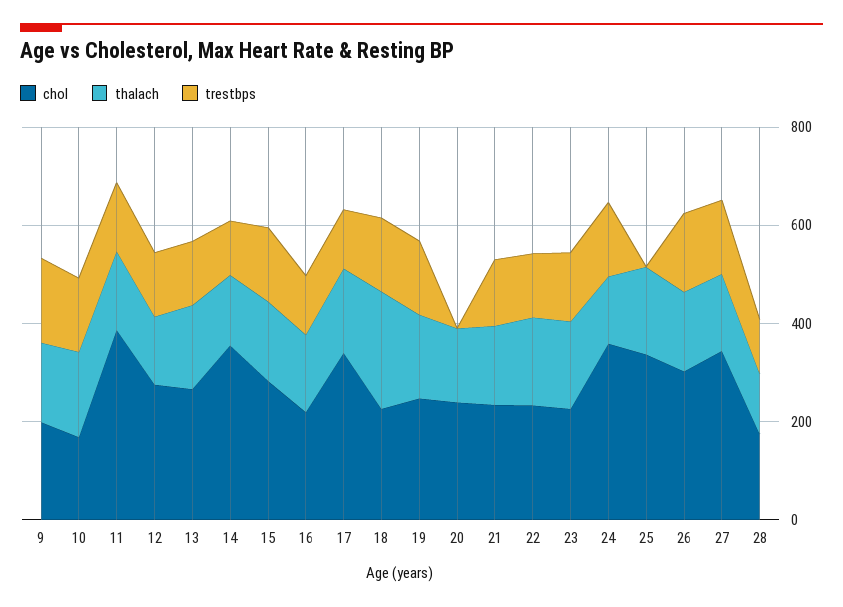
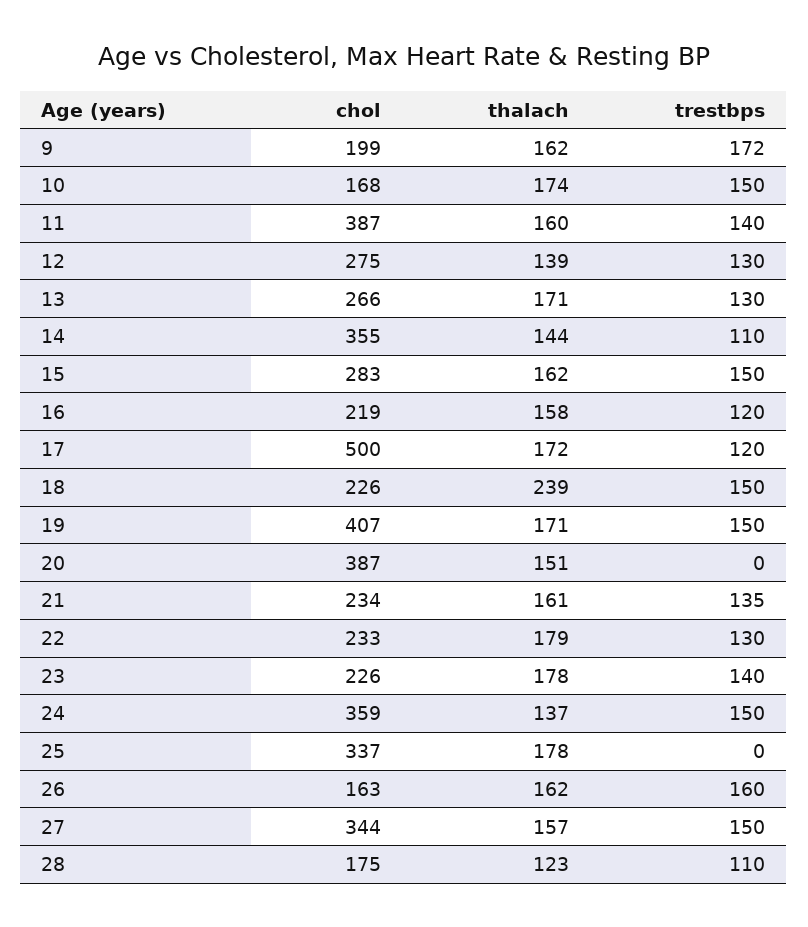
chol, 17: 350 -> 500
chol, 19: 250 -> 407
chol, 20: 250 -> 387
chol, 26: 300 -> 163

